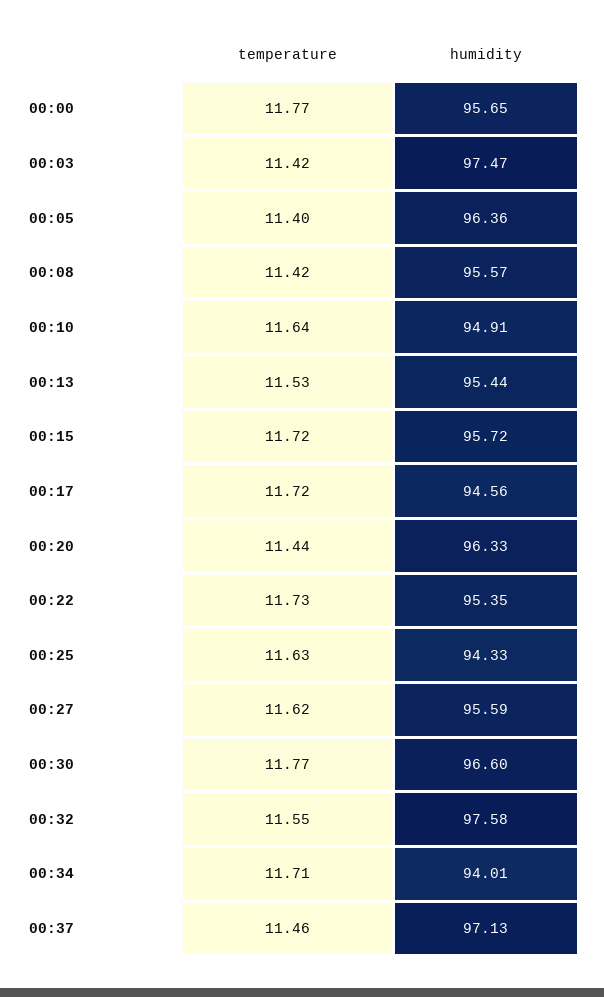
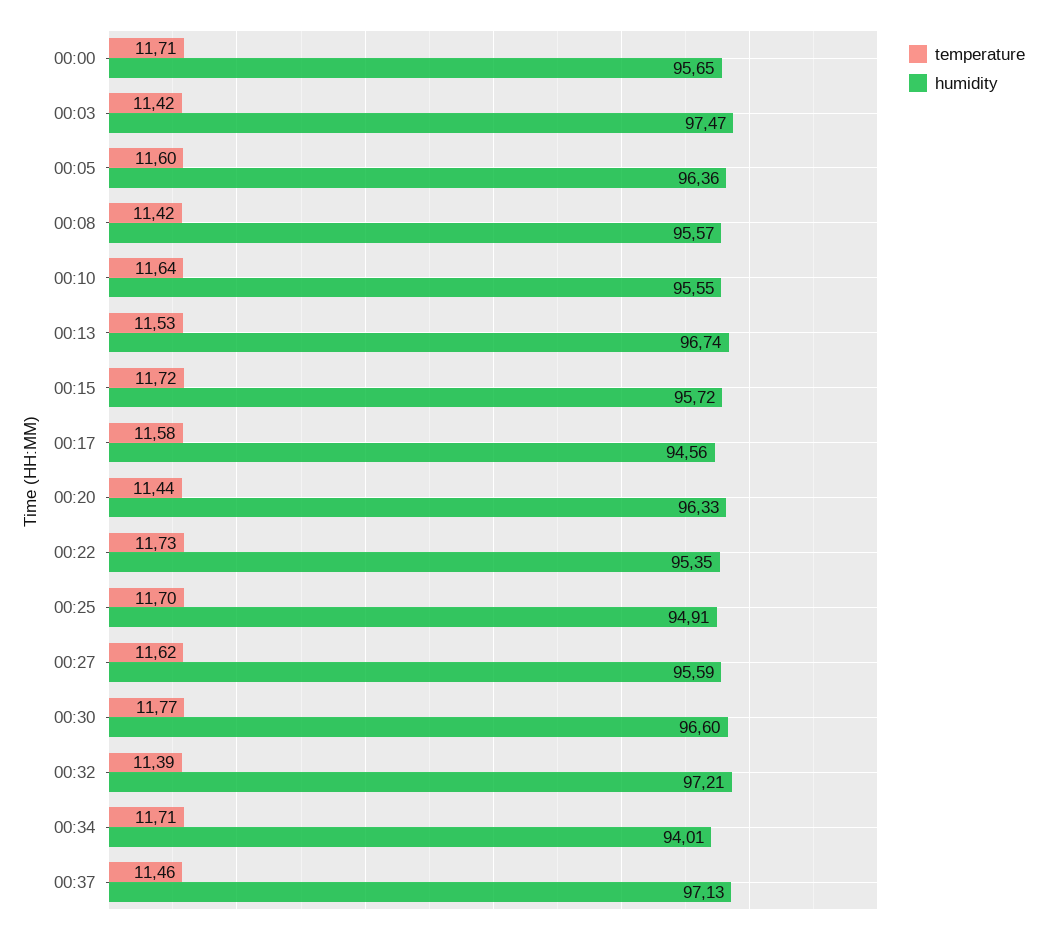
temperature, 00:00: 11.77 -> 11.71
temperature, 00:05: 11.4 -> 11.6
humidity, 00:10: 94.91 -> 95.55
humidity, 00:13: 95.44 -> 96.74
temperature, 00:17: 11.72 -> 11.58
temperature, 00:25: 11.63 -> 11.7
humidity, 00:25: 94.33 -> 94.91
temperature, 00:32: 11.55 -> 11.39
humidity, 00:32: 97.58 -> 97.21

